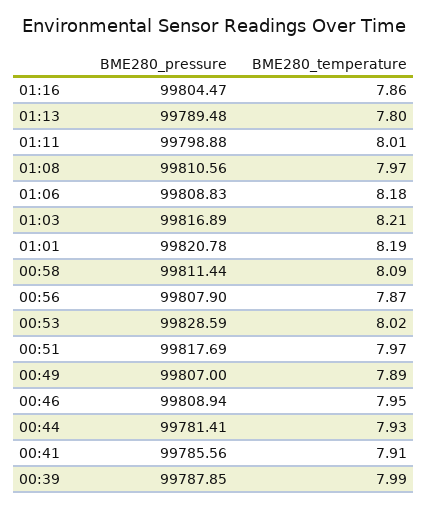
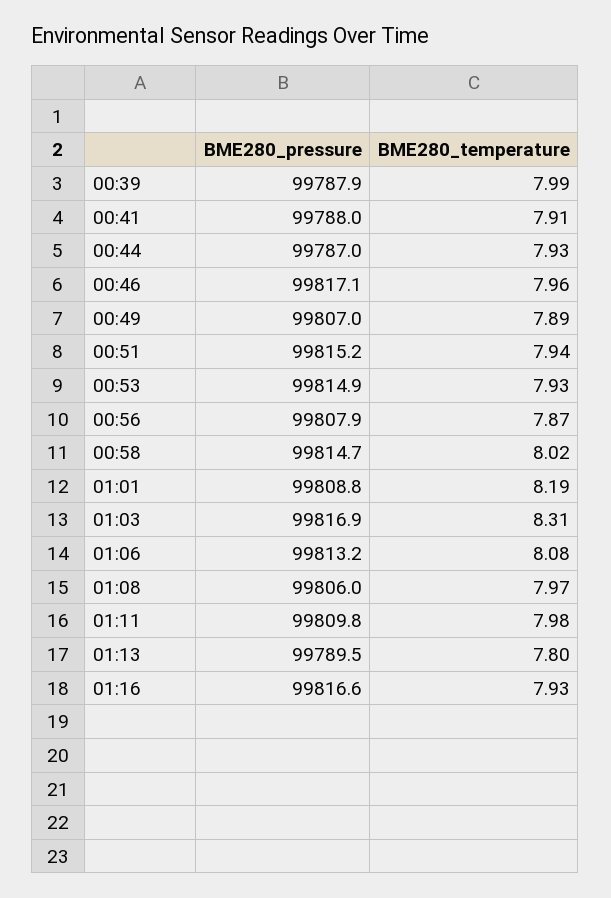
BME280_pressure, 01:16: 99804.47 -> 99816.6
BME280_temperature, 01:16: 7.86 -> 7.93
BME280_pressure, 01:11: 99798.88 -> 99809.8
BME280_temperature, 01:11: 8.01 -> 7.98
BME280_pressure, 01:08: 99810.56 -> 99806
BME280_pressure, 01:06: 99808.83 -> 99813.2
BME280_temperature, 01:06: 8.18 -> 8.08
BME280_temperature, 01:03: 8.21 -> 8.31
BME280_pressure, 01:01: 99820.78 -> 99808.8
BME280_pressure, 00:58: 99811.44 -> 99814.7
BME280_temperature, 00:58: 8.09 -> 8.02
BME280_pressure, 00:53: 99828.59 -> 99814.9
BME280_temperature, 00:53: 8.02 -> 7.93
BME280_pressure, 00:51: 99817.69 -> 99815.2
BME280_temperature, 00:51: 7.97 -> 7.94
BME280_pressure, 00:46: 99808.94 -> 99817.1
BME280_temperature, 00:46: 7.95 -> 7.96
BME280_pressure, 00:44: 99781.41 -> 99787
BME280_pressure, 00:41: 99785.56 -> 99788

